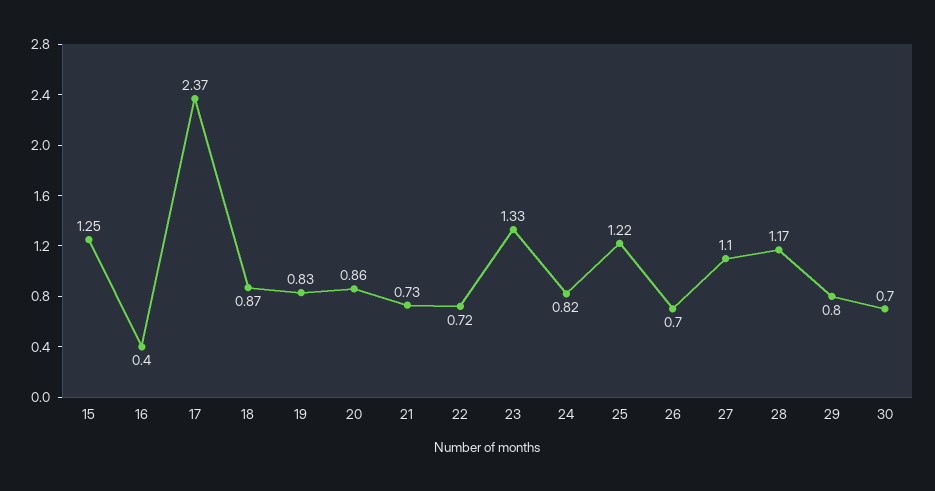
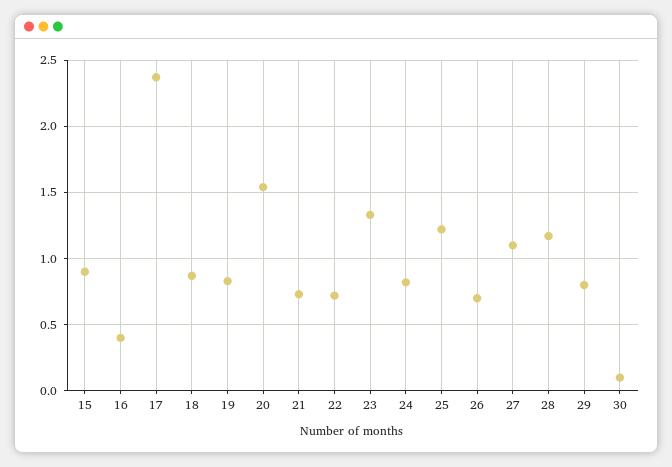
15: 1.25 -> 0.9
20: 0.86 -> 1.55
30: 0.7 -> 0.1

